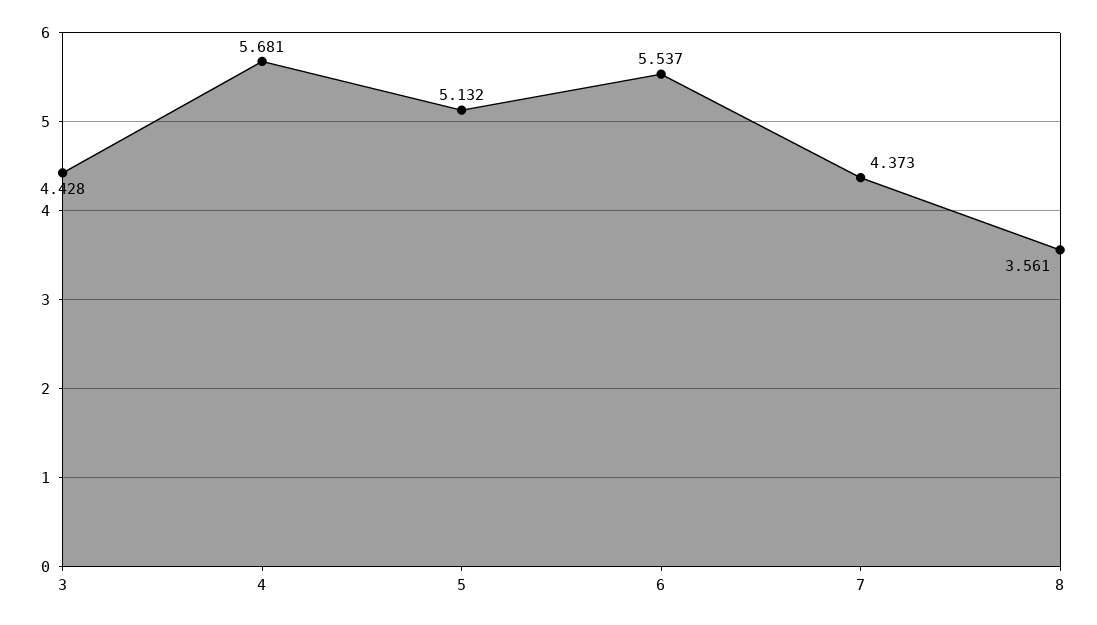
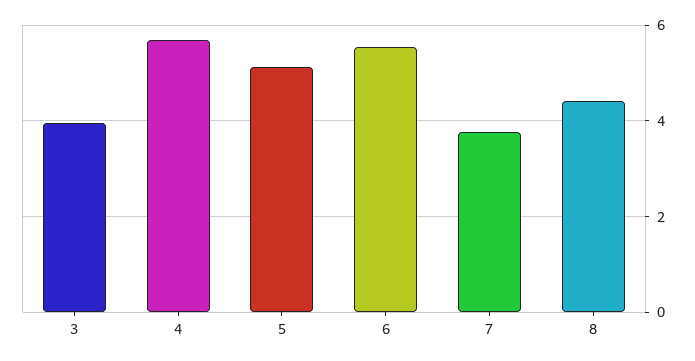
3: 4.428 -> 4
7: 4.373 -> 3.8
8: 3.561 -> 4.4

